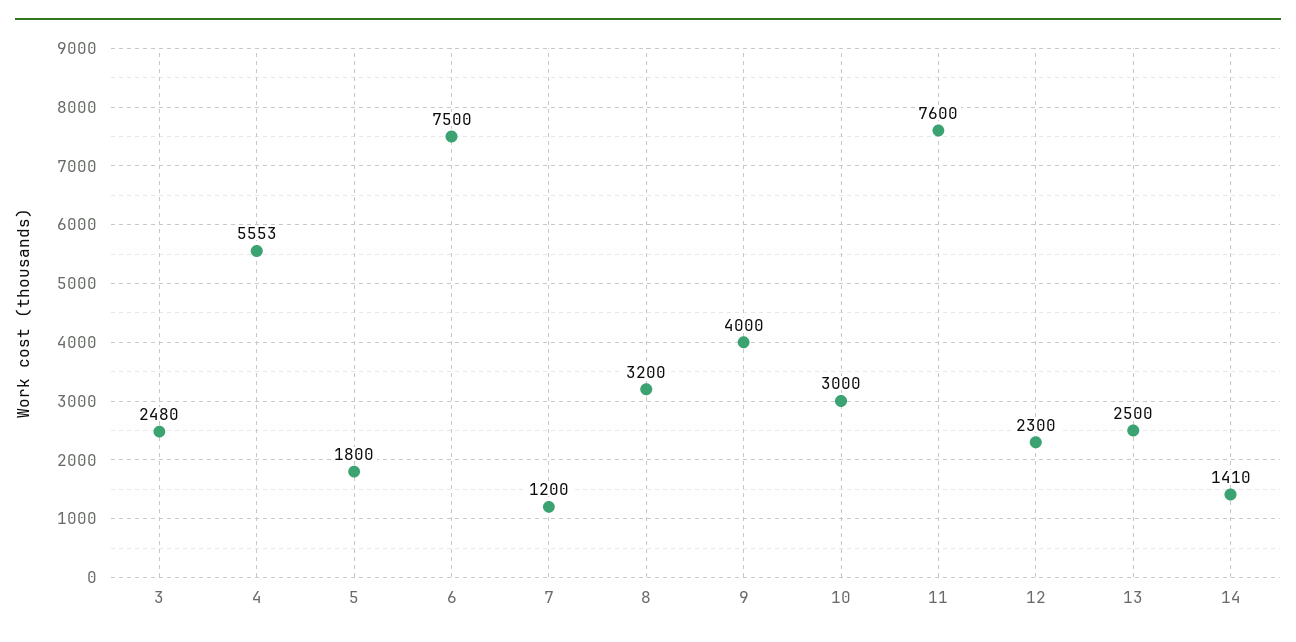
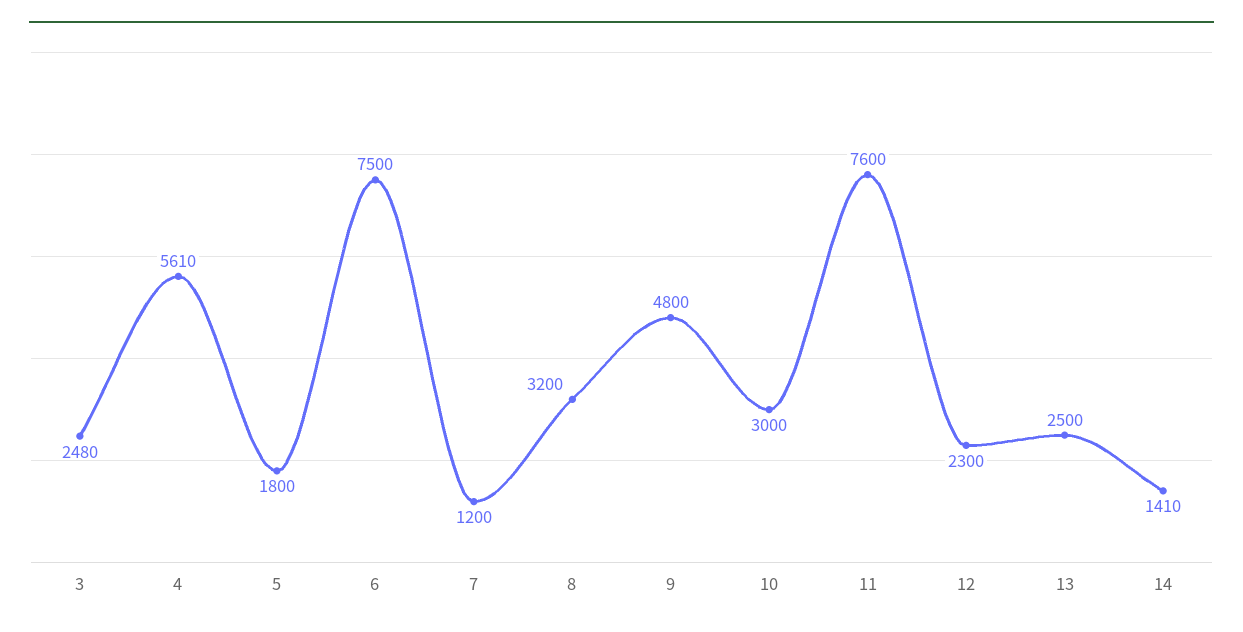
4: 5553 -> 5610
9: 4000 -> 4800

